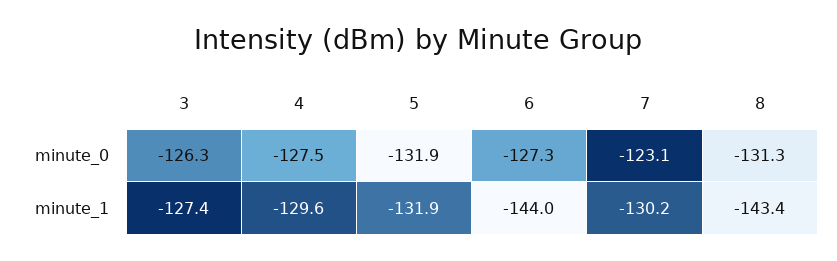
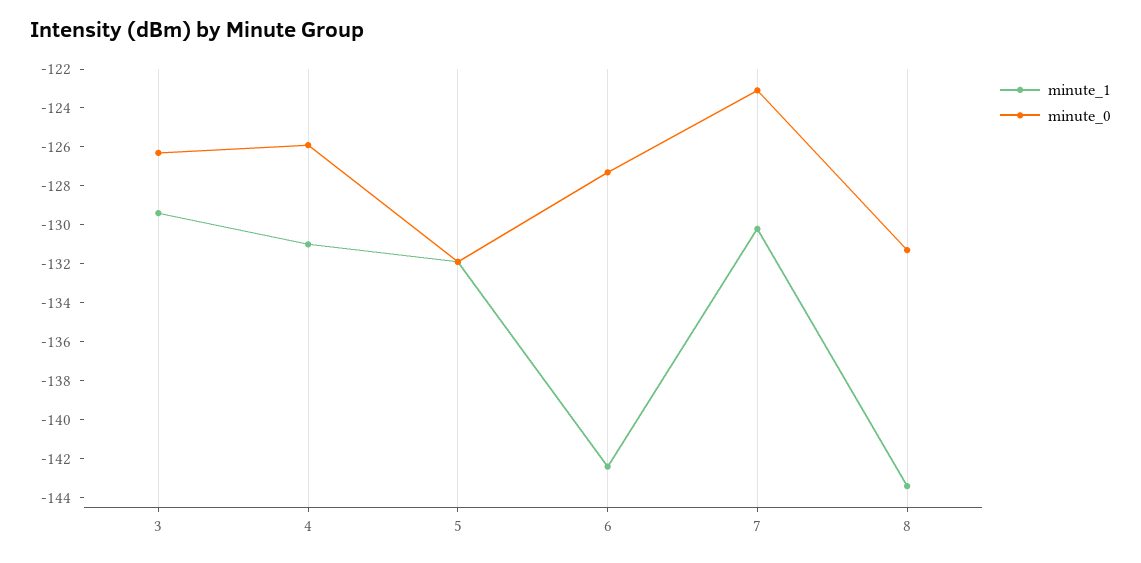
minute_0, 4: -127.5 -> -126
minute_1, 3: -127.4 -> -129.5
minute_1, 4: -129.6 -> -131
minute_1, 6: -144 -> -142.5

